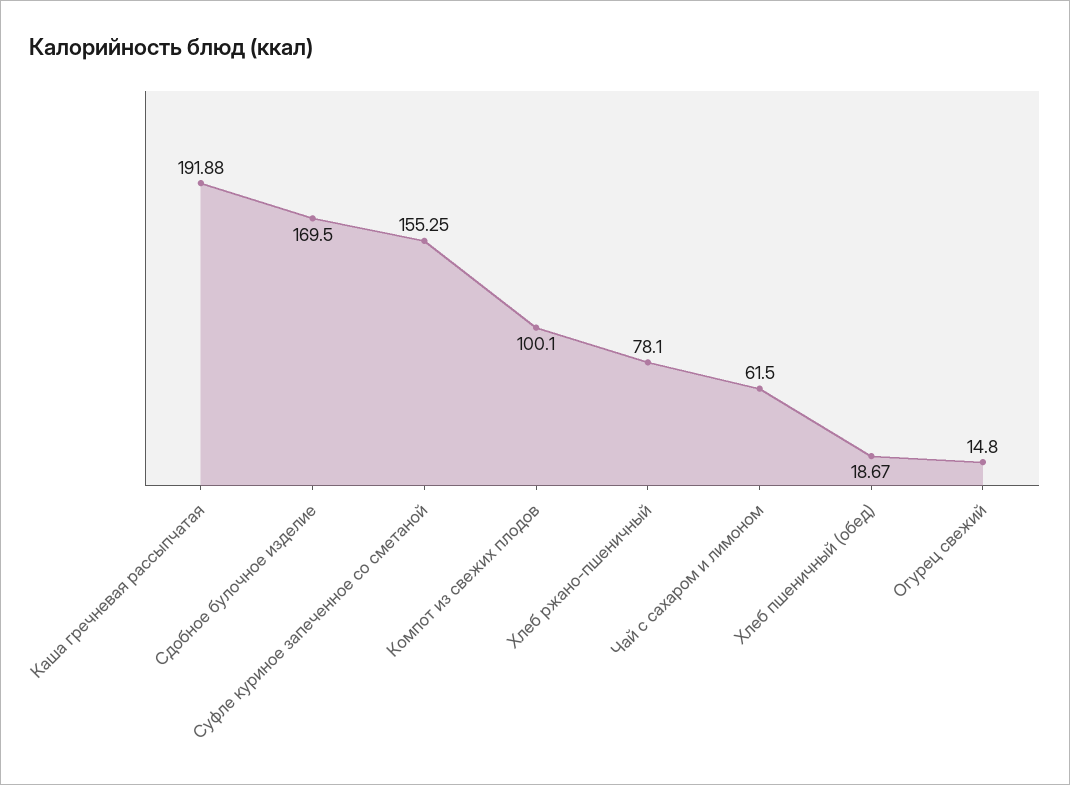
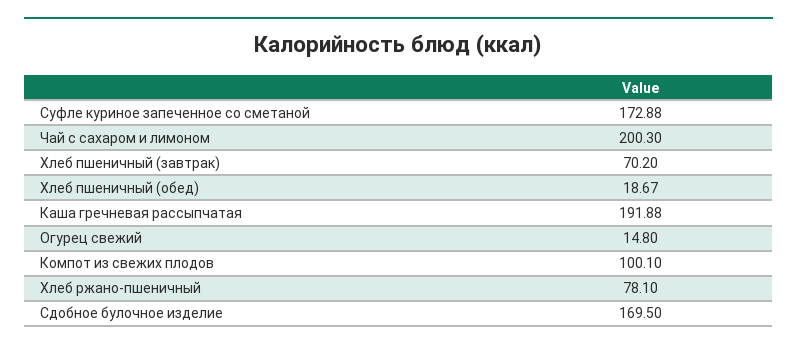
Суфле куриное запеченное со сметаной: 155.25 -> 172.88
Чай с сахаром и лимоном: 61.5 -> 200.3
Хлеб пшеничный (завтрак): none -> 70.2

